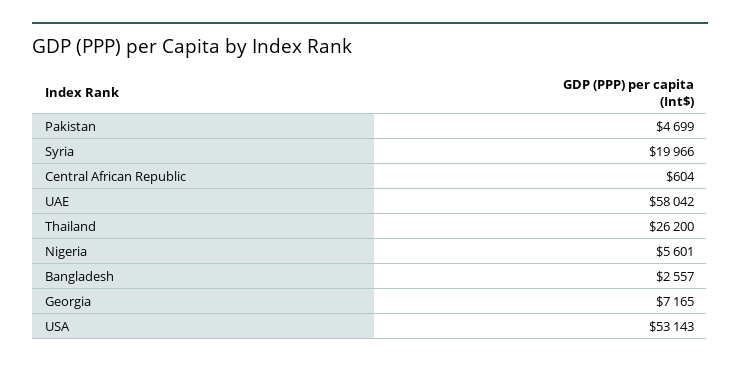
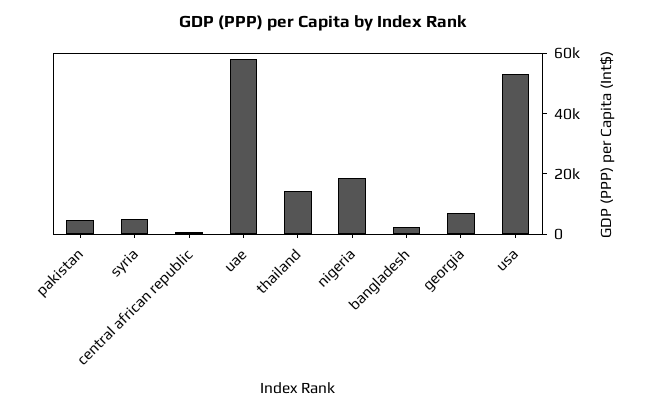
Syria: 19966 -> 5000
Thailand: 26200 -> 15000
Nigeria: 5601 -> 20000

